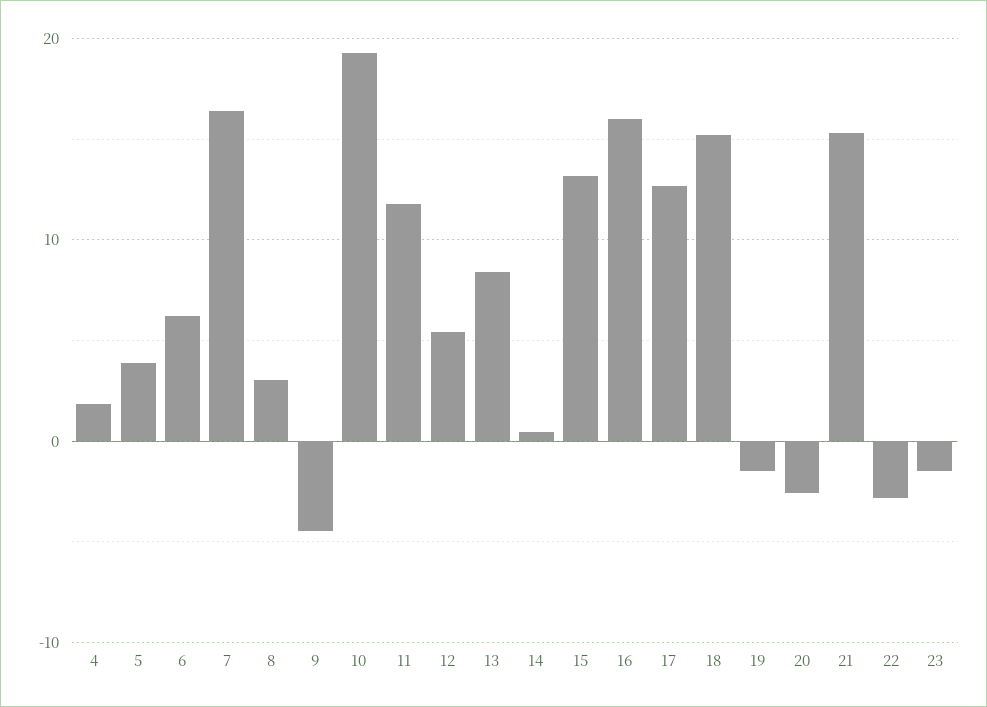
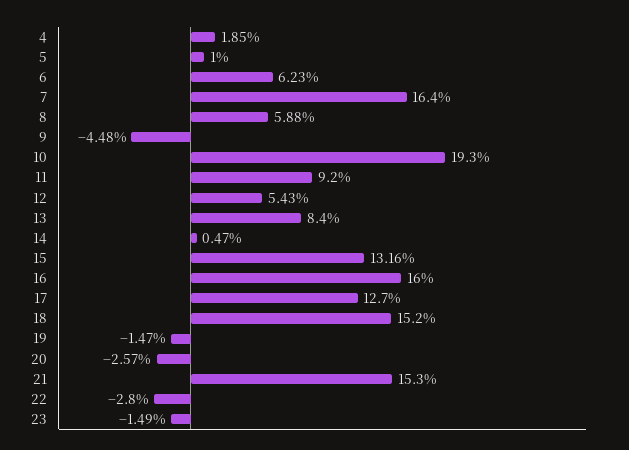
5: 4 -> 1
8: 3 -> 5.88
11: 12 -> 9.2

